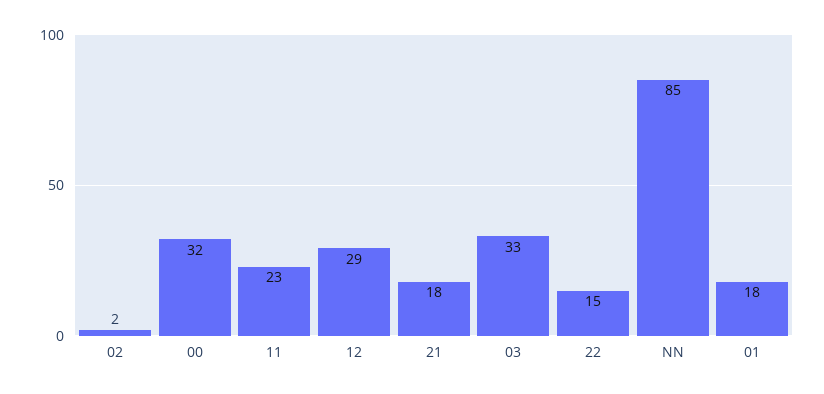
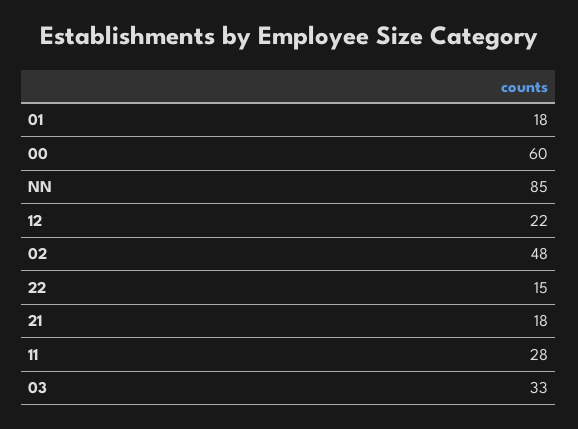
02: 2 -> 48
00: 32 -> 60
11: 23 -> 28
12: 29 -> 22

